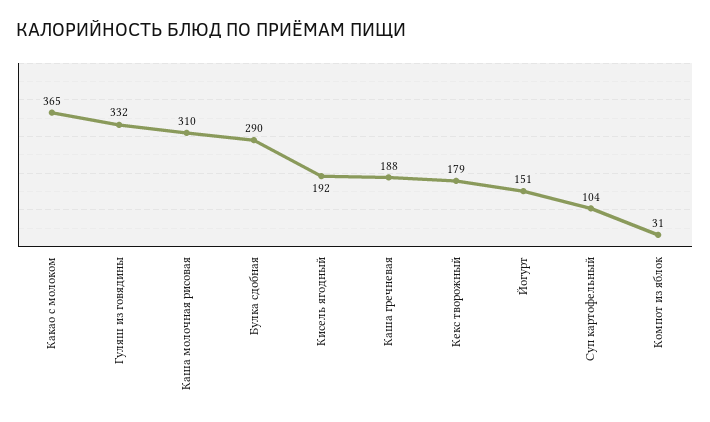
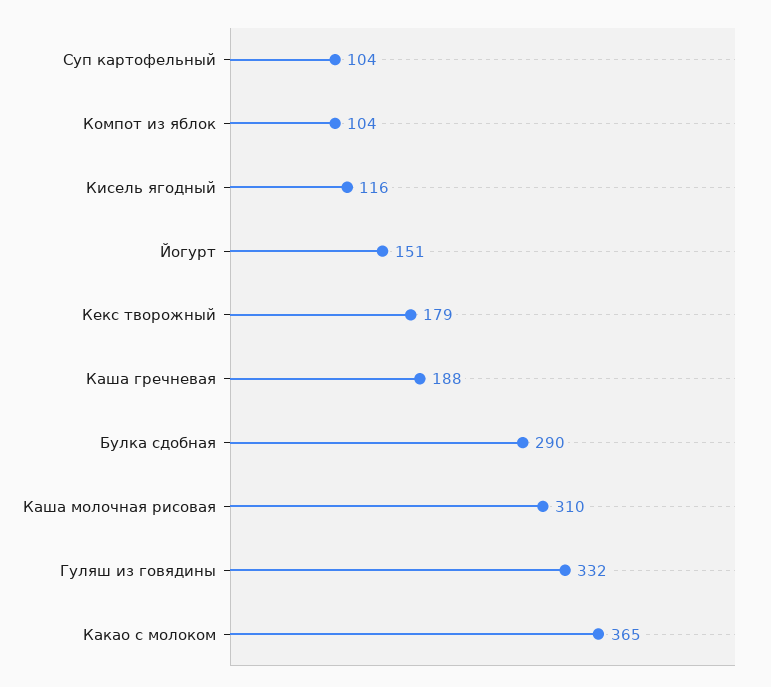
Кисель ягодный: 192 -> 116
Компот из яблок: 31 -> 104

